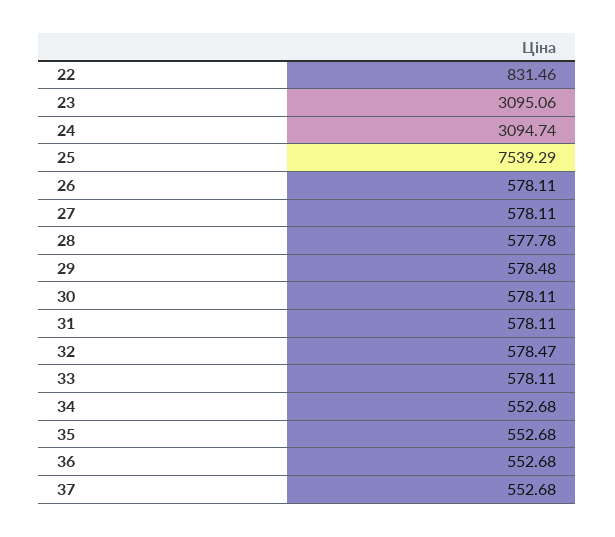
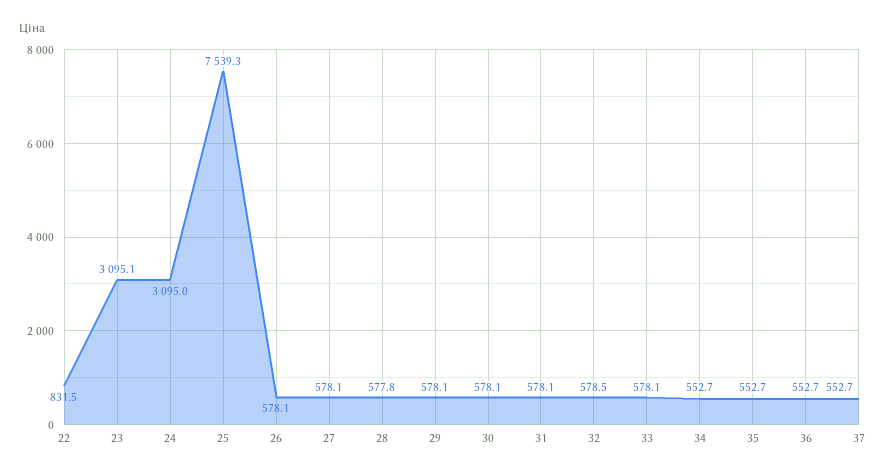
24: 3094.74 -> 3095
29: 578.48 -> 578.1

